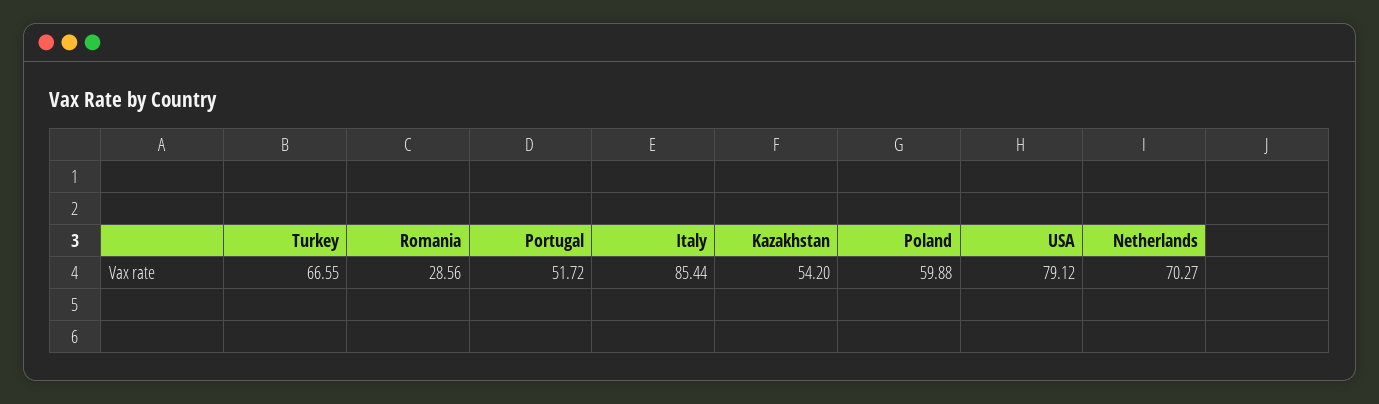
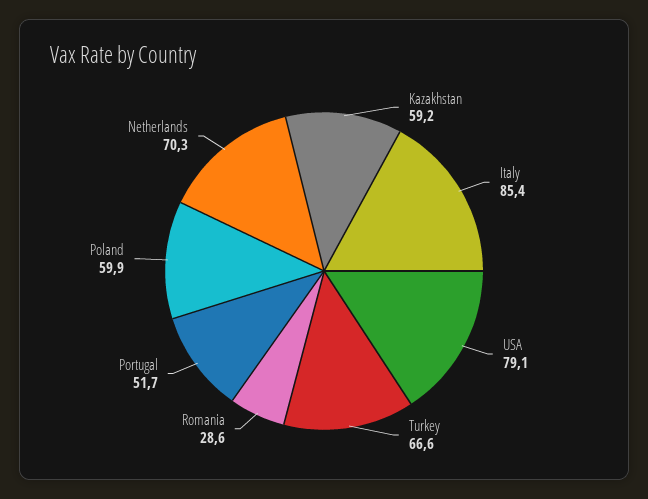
Kazakhstan: 54.2 -> 59.2

